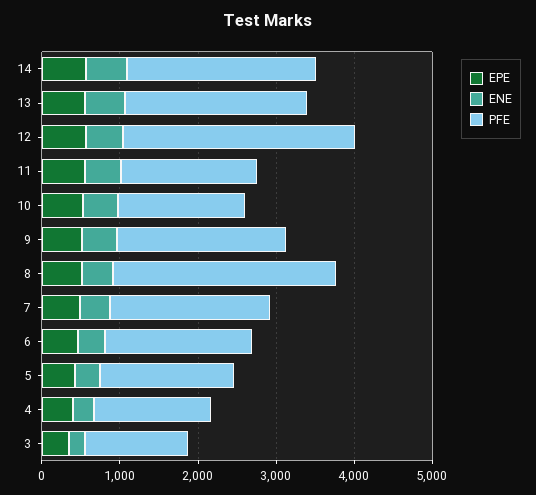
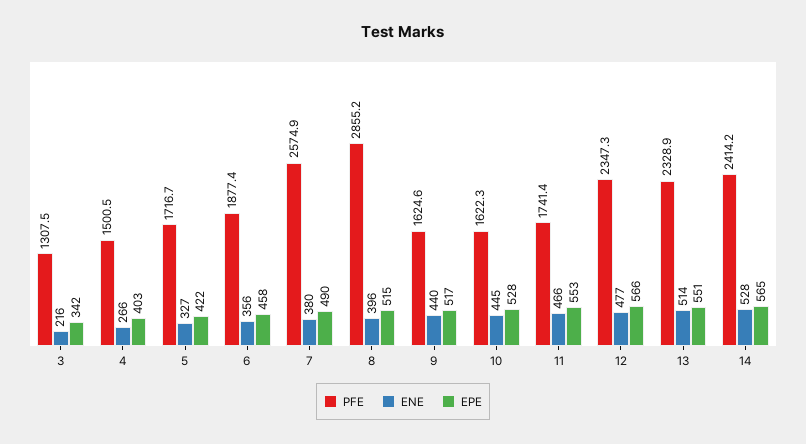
PFE, 12: 3000 -> 2347.3
PFE, 9: 2200 -> 1624.6
PFE, 7: 2000 -> 2574.9

